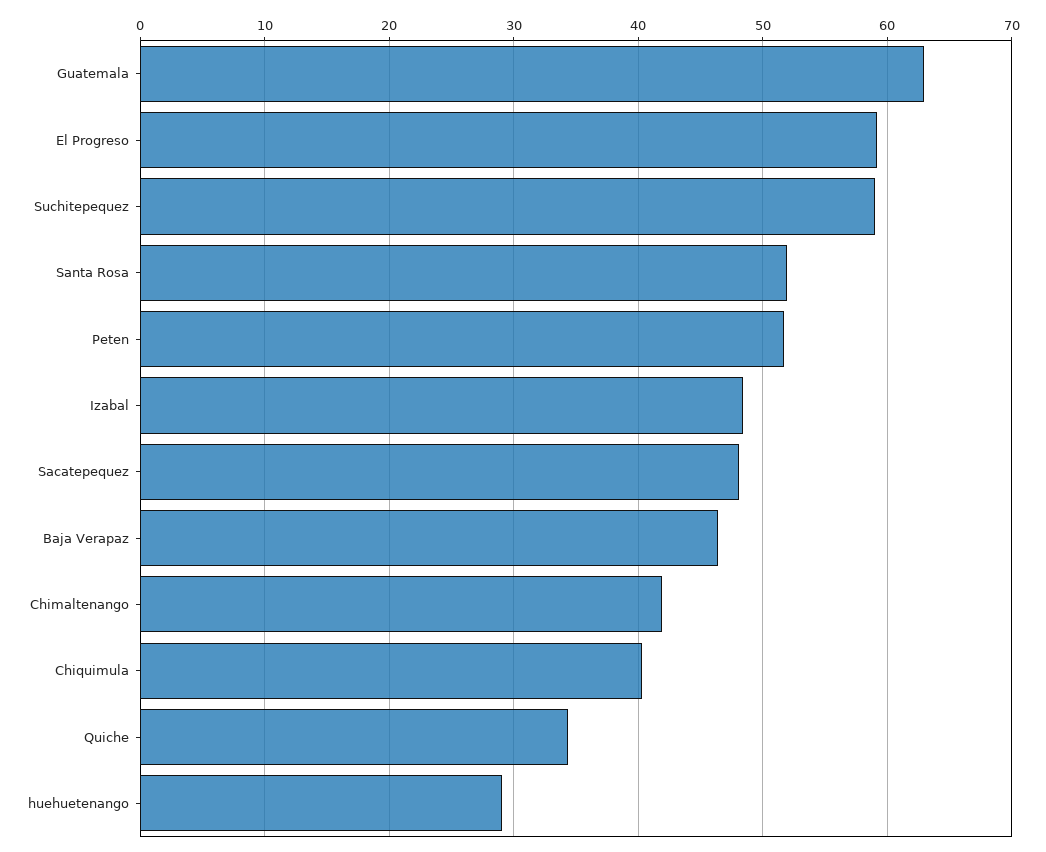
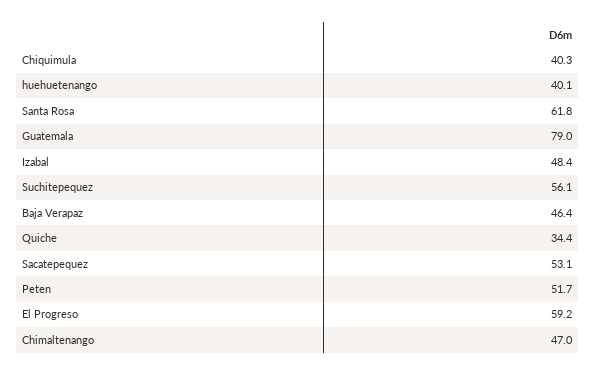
Guatemala: 63 -> 79
Suchitepequez: 59 -> 56.1
Santa Rosa: 52 -> 61.8
Sacatepequez: 48 -> 53.1
Chimaltenango: 42 -> 47
huehuetenango: 29 -> 40.1

